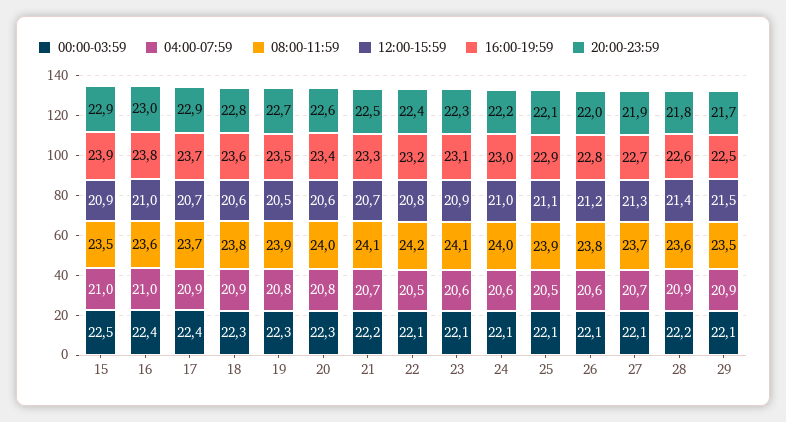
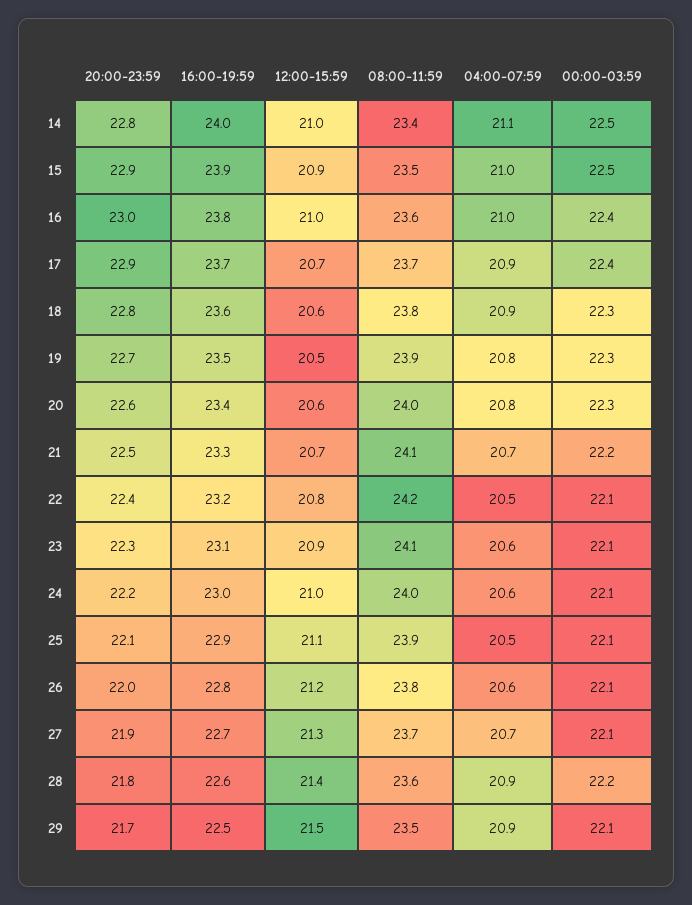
20:00-23:59, 14: none -> 22.8
16:00-19:59, 14: none -> 24
12:00-15:59, 14: none -> 21
08:00-11:59, 14: none -> 23.4
04:00-07:59, 14: none -> 21.1
00:00-03:59, 14: none -> 22.5

